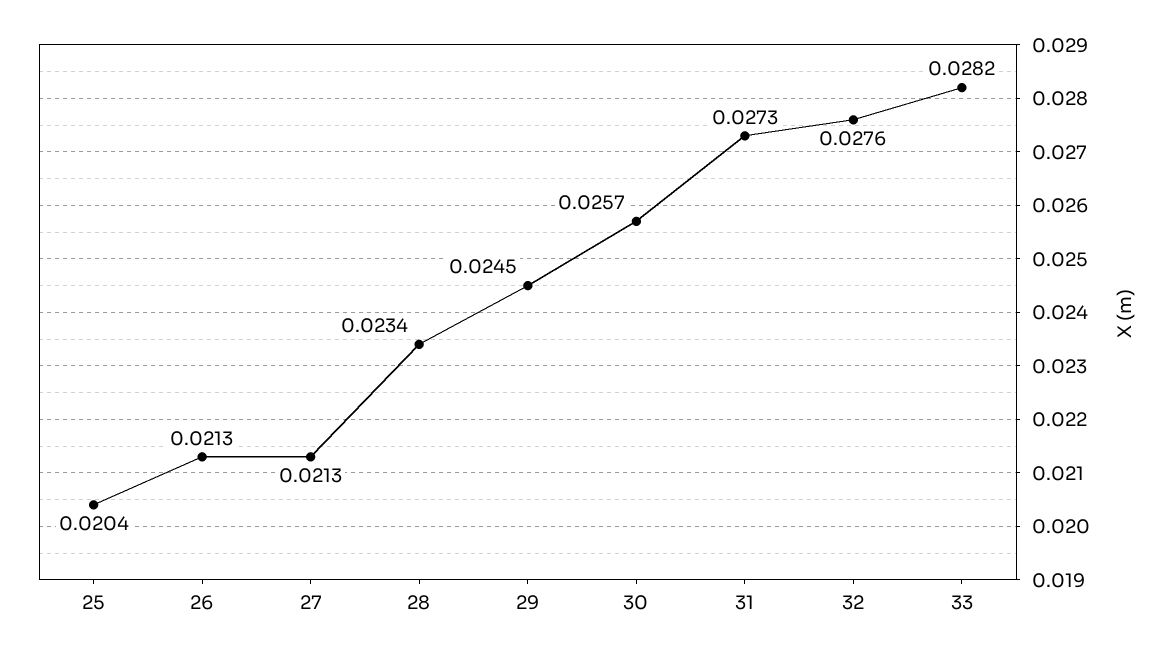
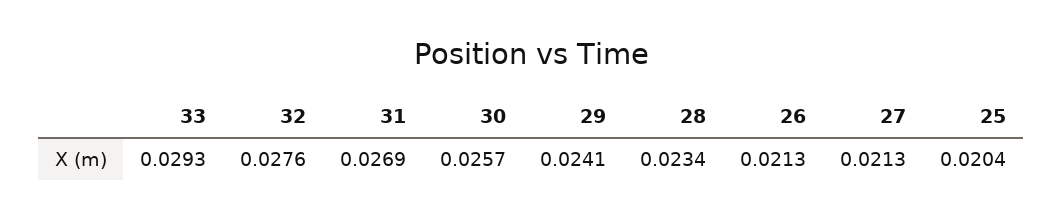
29: 0.0245 -> 0.0241
31: 0.0273 -> 0.0269
33: 0.0282 -> 0.0293

